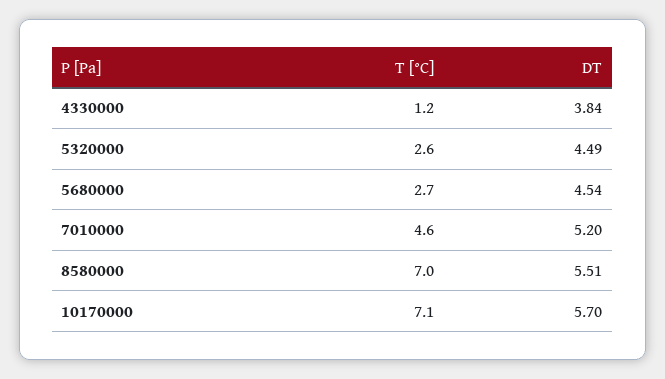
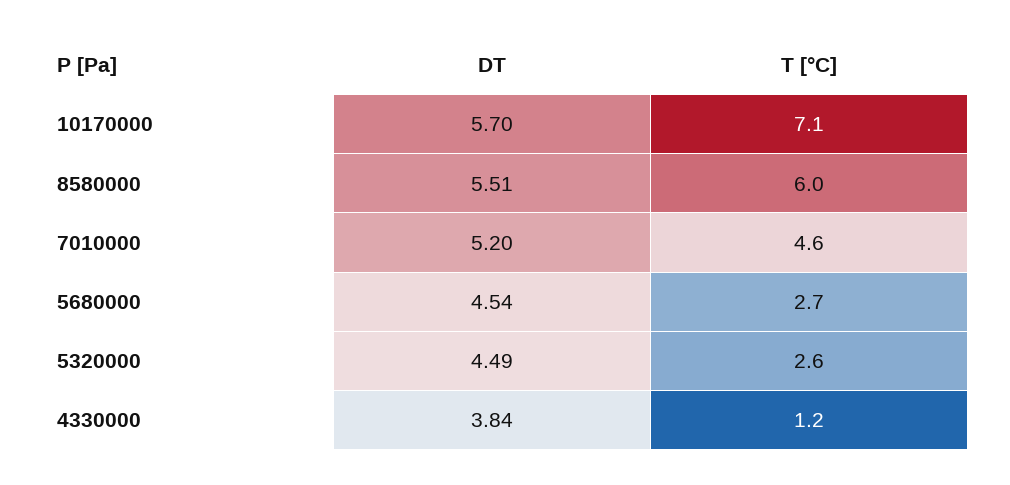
T [°C], 8580000: 7 -> 6

